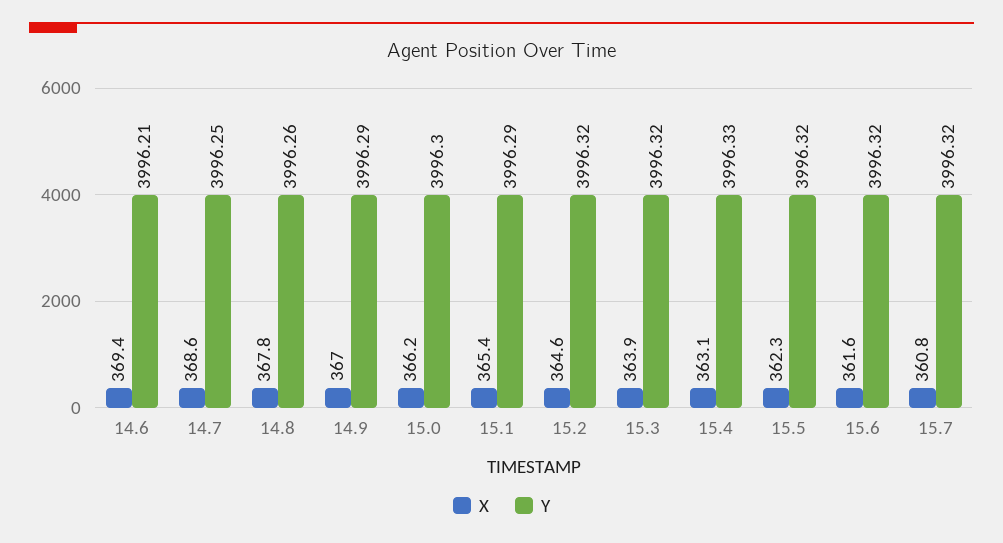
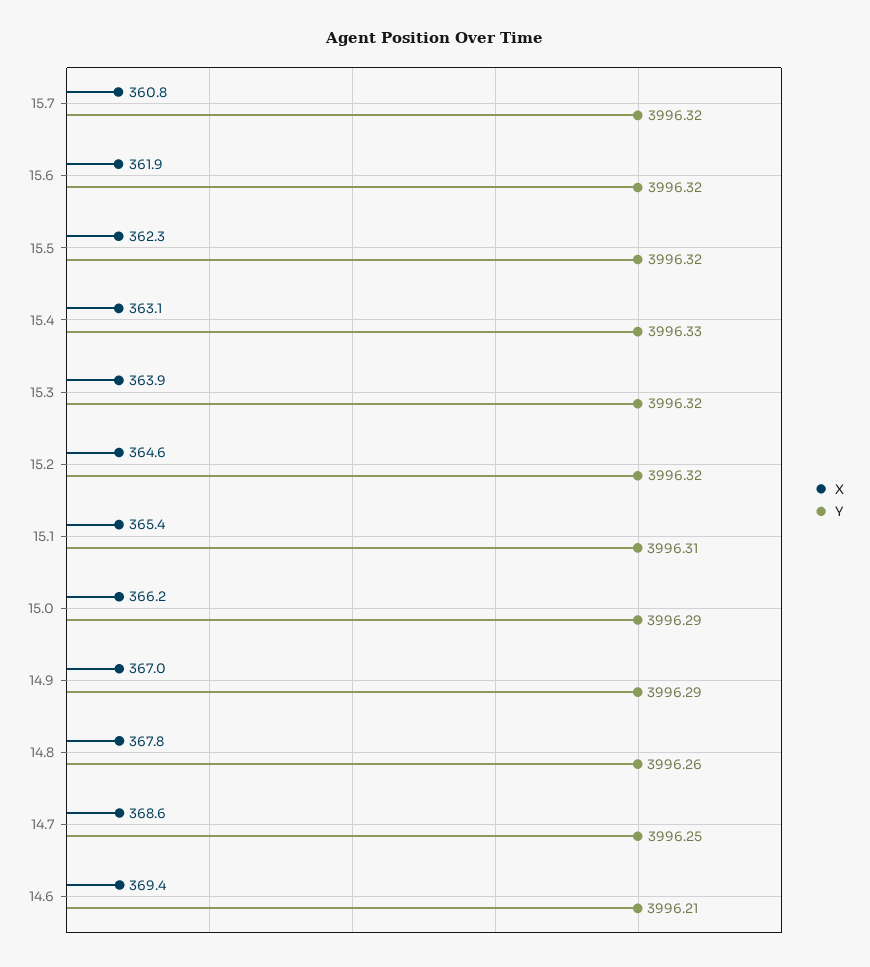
Y, 15.0: 3996.3 -> 3996.29
Y, 15.1: 3996.29 -> 3996.31
X, 15.6: 361.6 -> 361.9

